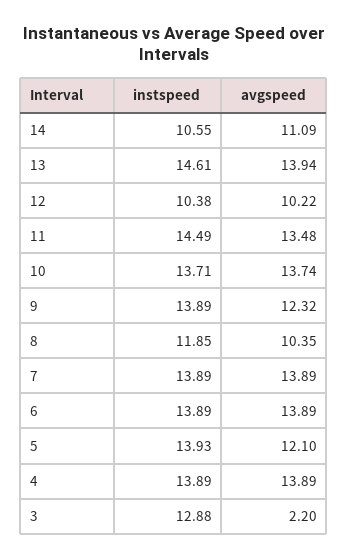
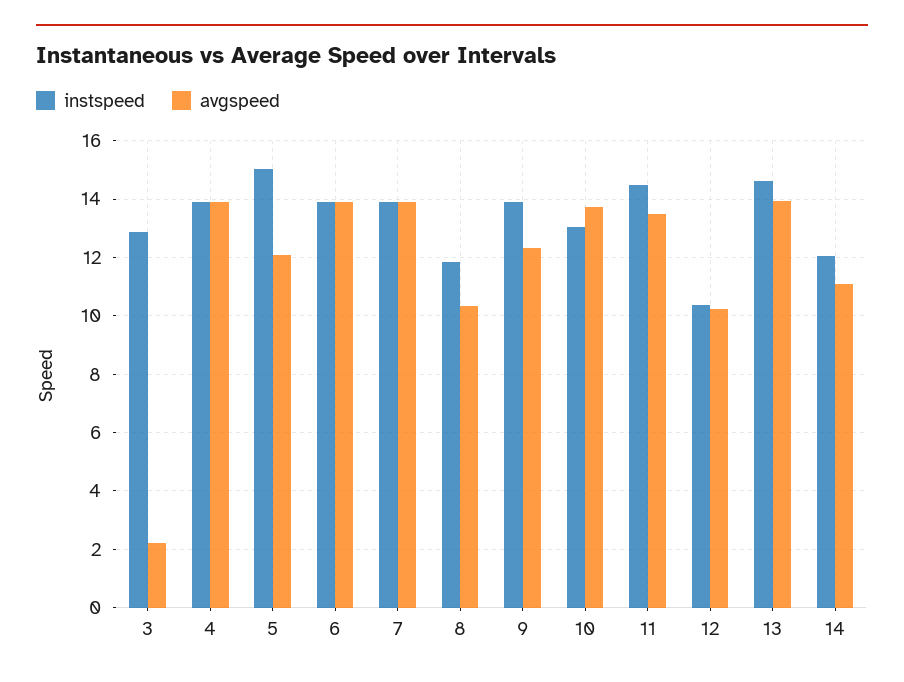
instspeed, 14: 10.55 -> 12
instspeed, 10: 13.71 -> 13
instspeed, 5: 13.93 -> 15

